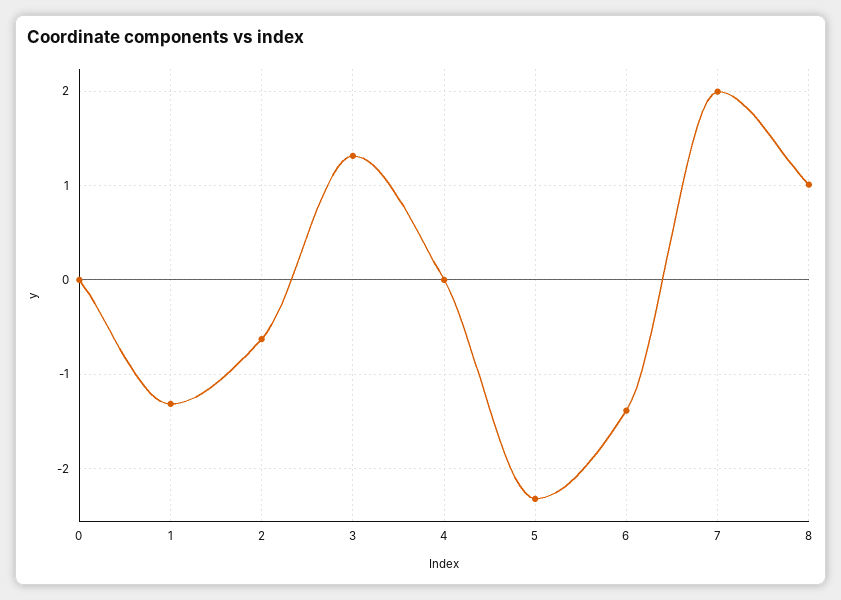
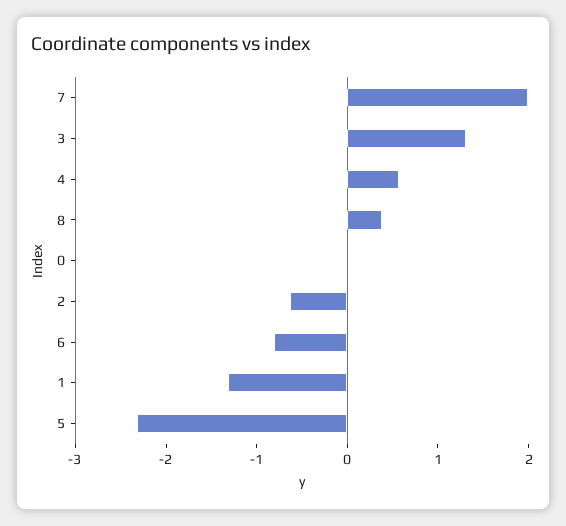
4: 0 -> 0.6
6: -1.4 -> -0.8
8: 1 -> 0.4

